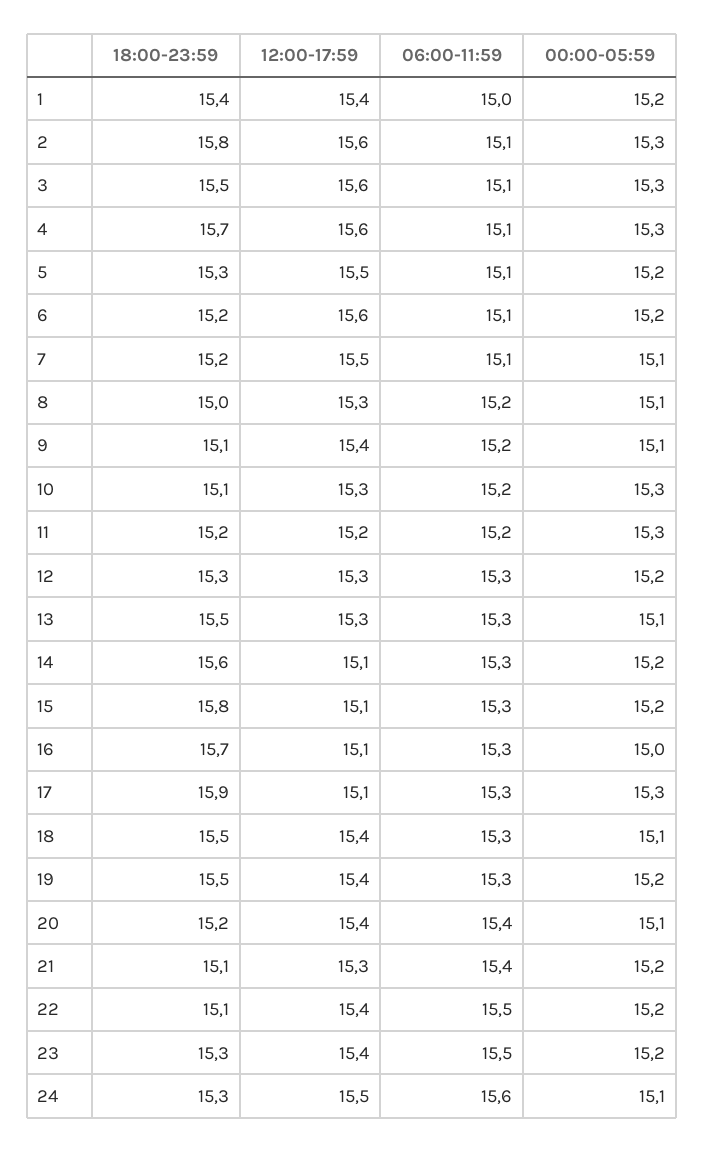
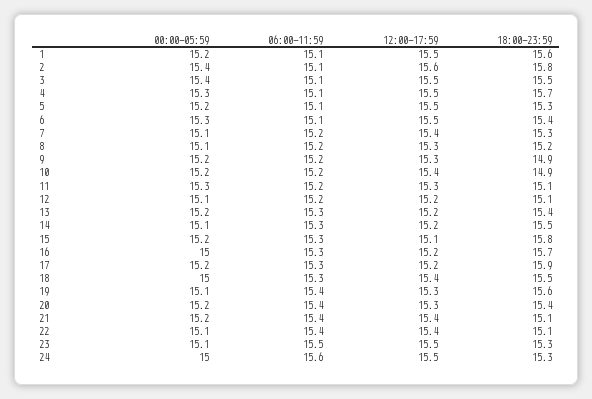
18:00-23:59, 1: 15.4 -> 15.6
12:00-17:59, 1: 15.4 -> 15.5
06:00-11:59, 1: 15 -> 15.1
00:00-05:59, 2: 15.3 -> 15.4
12:00-17:59, 3: 15.6 -> 15.5
00:00-05:59, 3: 15.3 -> 15.4
12:00-17:59, 4: 15.6 -> 15.5
18:00-23:59, 6: 15.2 -> 15.4
12:00-17:59, 6: 15.6 -> 15.5
00:00-05:59, 6: 15.2 -> 15.3
18:00-23:59, 7: 15.2 -> 15.3
12:00-17:59, 7: 15.5 -> 15.4
06:00-11:59, 7: 15.1 -> 15.2
18:00-23:59, 8: 15 -> 15.2
18:00-23:59, 9: 15.1 -> 14.9
12:00-17:59, 9: 15.4 -> 15.3
00:00-05:59, 9: 15.1 -> 15.2
18:00-23:59, 10: 15.1 -> 14.9
12:00-17:59, 10: 15.3 -> 15.4
00:00-05:59, 10: 15.3 -> 15.2
18:00-23:59, 11: 15.2 -> 15.1
12:00-17:59, 11: 15.2 -> 15.3
18:00-23:59, 12: 15.3 -> 15.1
12:00-17:59, 12: 15.3 -> 15.2
06:00-11:59, 12: 15.3 -> 15.2
00:00-05:59, 12: 15.2 -> 15.1
18:00-23:59, 13: 15.5 -> 15.4
12:00-17:59, 13: 15.3 -> 15.2
00:00-05:59, 13: 15.1 -> 15.2
18:00-23:59, 14: 15.6 -> 15.5
12:00-17:59, 14: 15.1 -> 15.2
00:00-05:59, 14: 15.2 -> 15.1
12:00-17:59, 16: 15.1 -> 15.2
12:00-17:59, 17: 15.1 -> 15.2
00:00-05:59, 17: 15.3 -> 15.2
00:00-05:59, 18: 15.1 -> 15
18:00-23:59, 19: 15.5 -> 15.6
12:00-17:59, 19: 15.4 -> 15.3
06:00-11:59, 19: 15.3 -> 15.4
00:00-05:59, 19: 15.2 -> 15.1
18:00-23:59, 20: 15.2 -> 15.4
12:00-17:59, 20: 15.4 -> 15.3
00:00-05:59, 20: 15.1 -> 15.2
12:00-17:59, 21: 15.3 -> 15.4
06:00-11:59, 22: 15.5 -> 15.4
00:00-05:59, 22: 15.2 -> 15.1
12:00-17:59, 23: 15.4 -> 15.5
00:00-05:59, 23: 15.2 -> 15.1
00:00-05:59, 24: 15.1 -> 15

